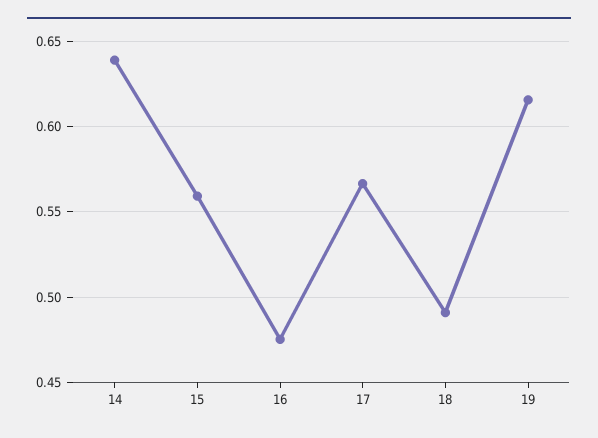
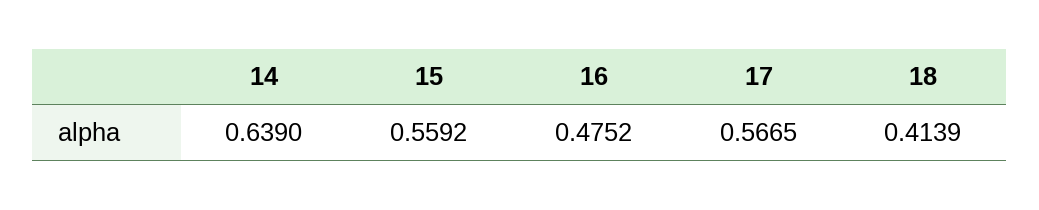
18: 0.49 -> 0.4139
19: 0.615 -> none

